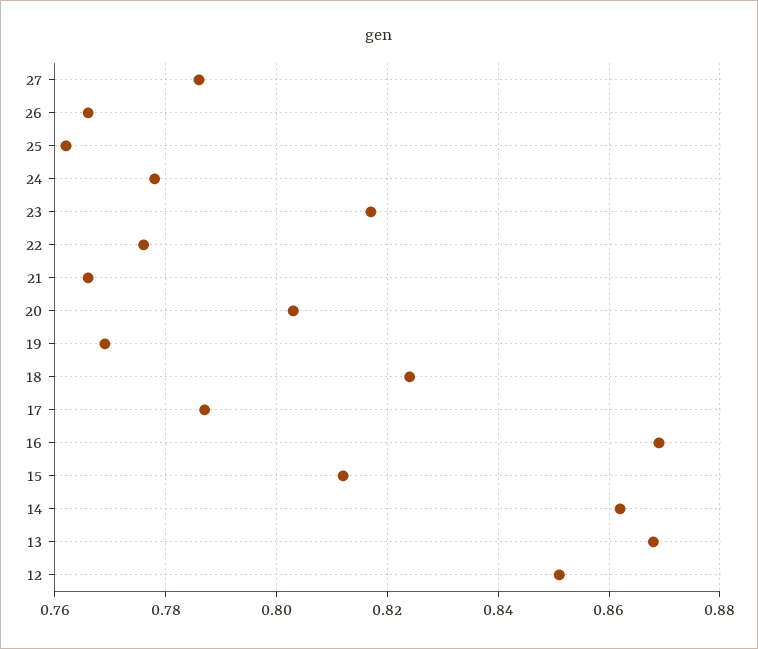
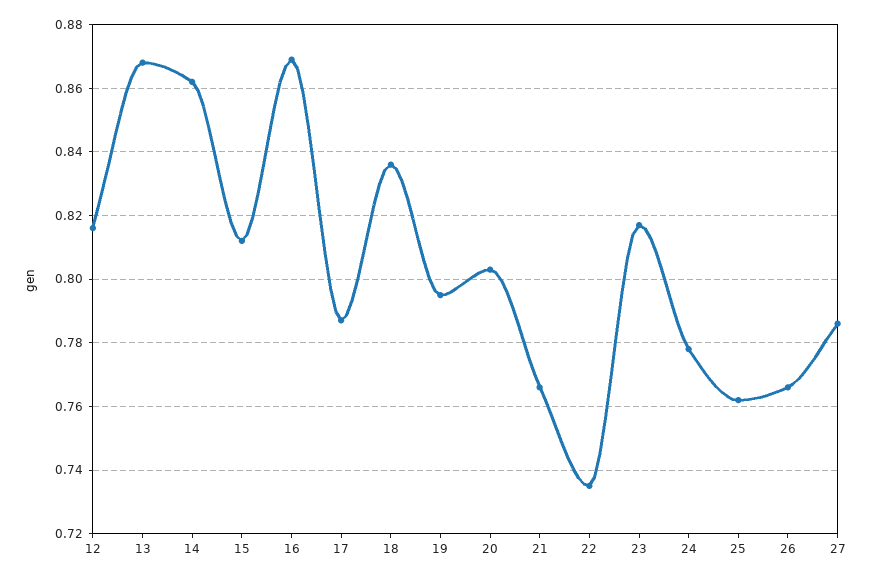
22: 0.775 -> 0.735
19: 0.77 -> 0.795
18: 0.825 -> 0.835
12: 0.85 -> 0.815

